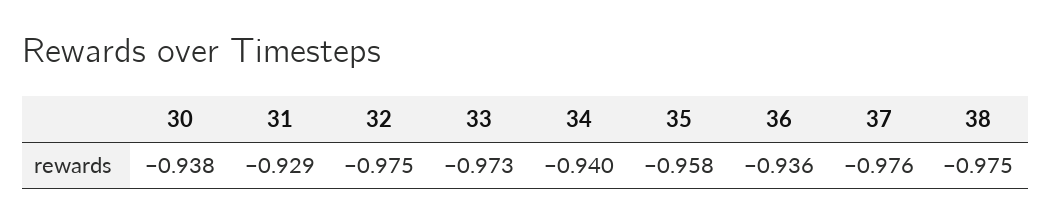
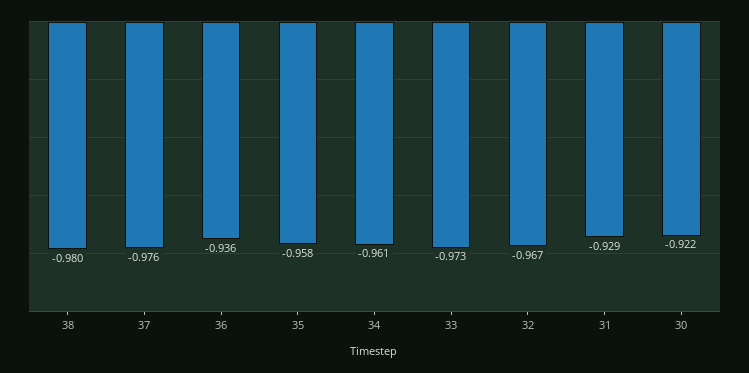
30: -0.938 -> -0.922
32: -0.975 -> -0.967
34: -0.94 -> -0.961
38: -0.975 -> -0.98

